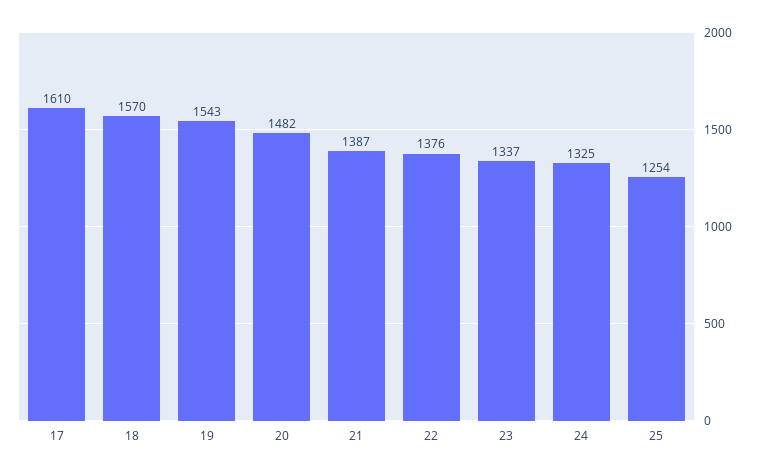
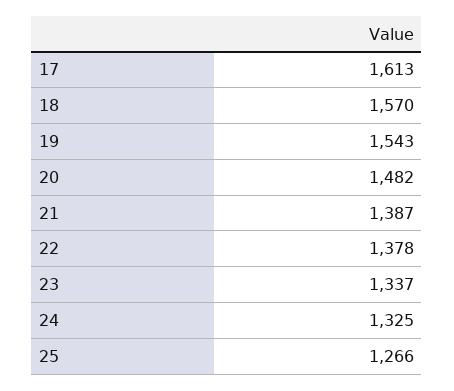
17: 1610 -> 1613
22: 1376 -> 1378
25: 1254 -> 1266

